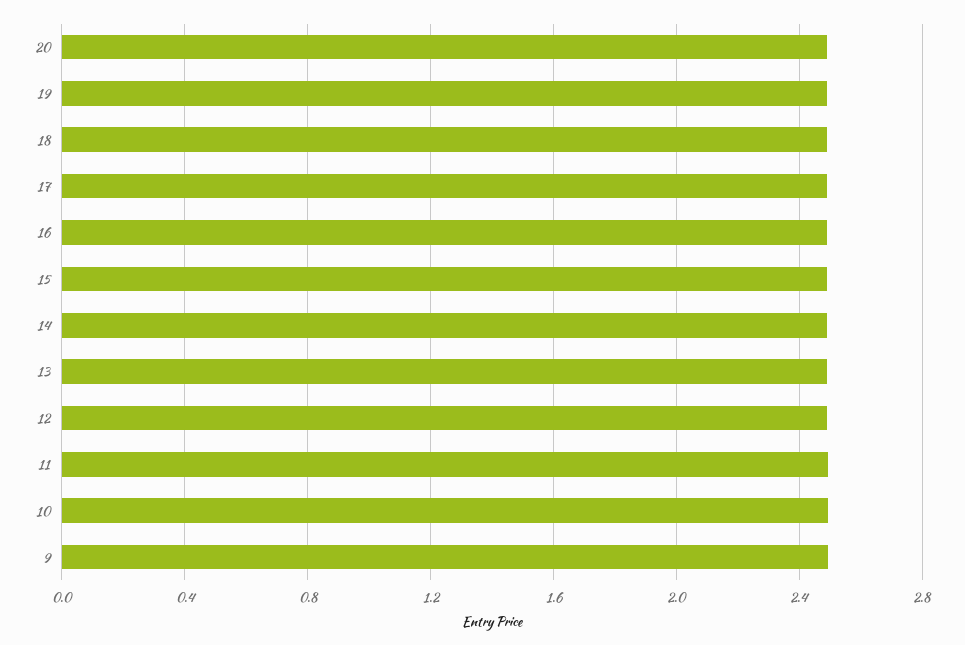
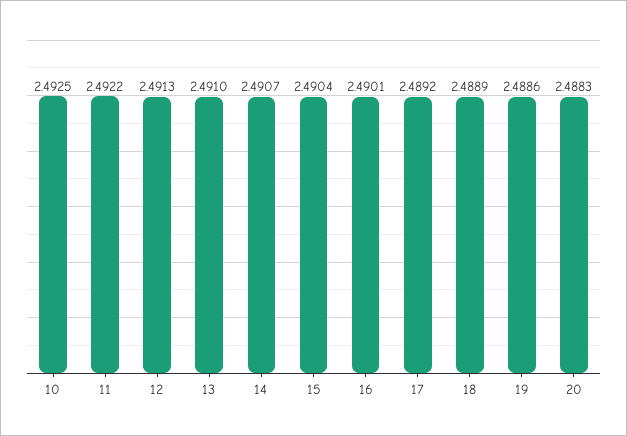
9: 2.5 -> none

